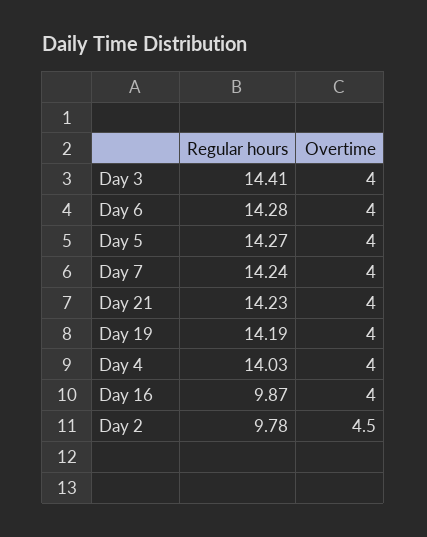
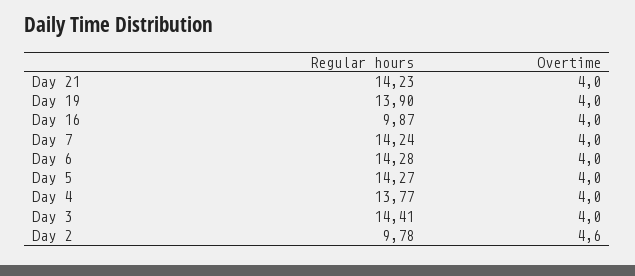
Regular hours, Day 19: 14.19 -> 13.9
Regular hours, Day 4: 14.03 -> 13.77
Overtime, Day 2: 4.5 -> 4.6

